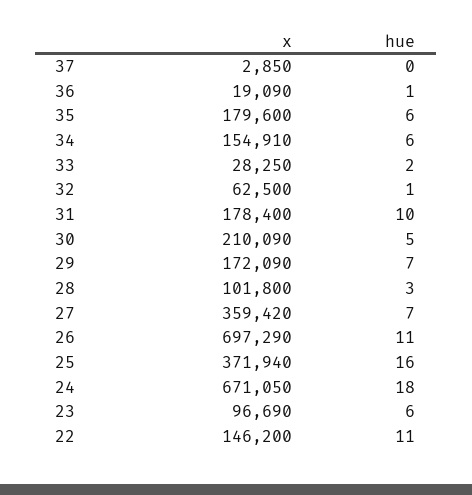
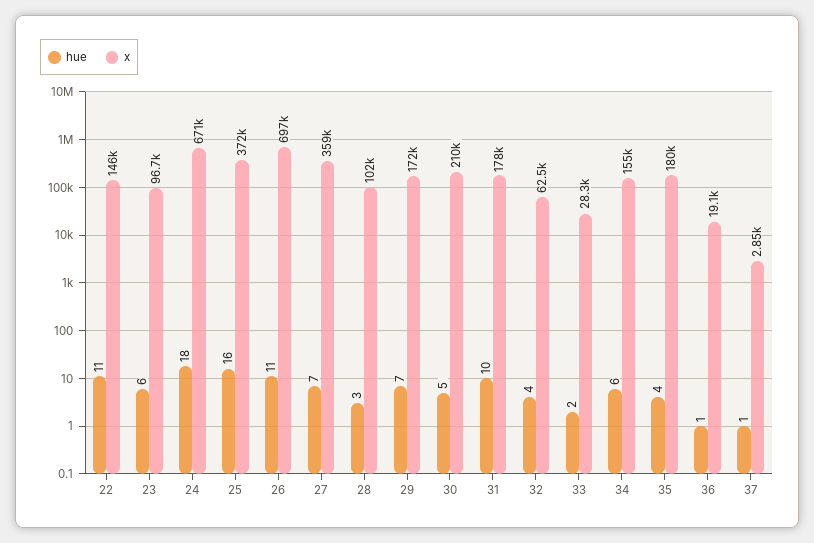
hue, 37: 0 -> 1
hue, 35: 6 -> 4
hue, 32: 1 -> 4

